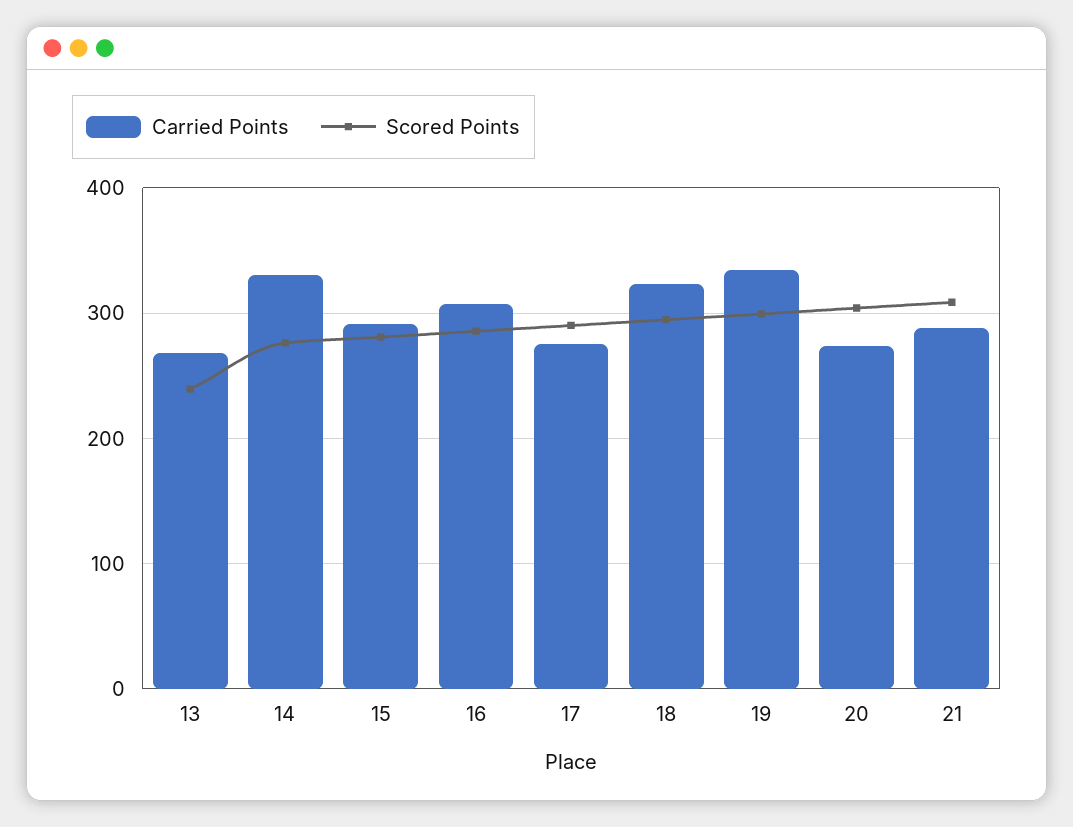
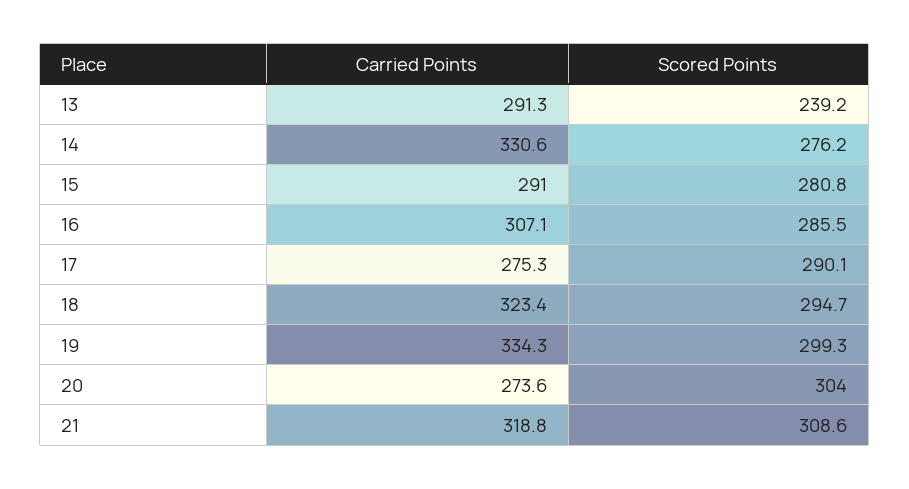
Carried Points, 13: 270 -> 291.3
Carried Points, 21: 290 -> 318.8

